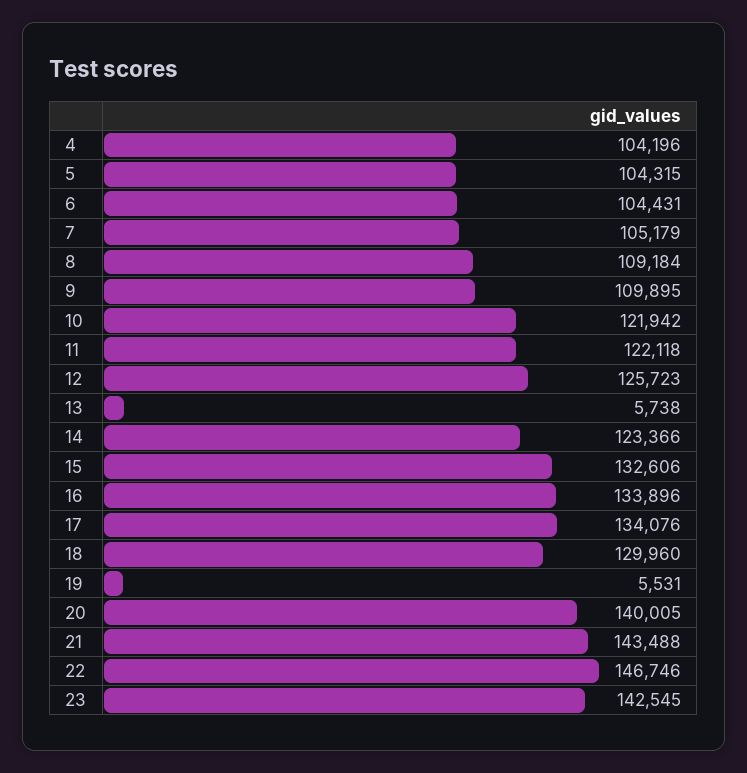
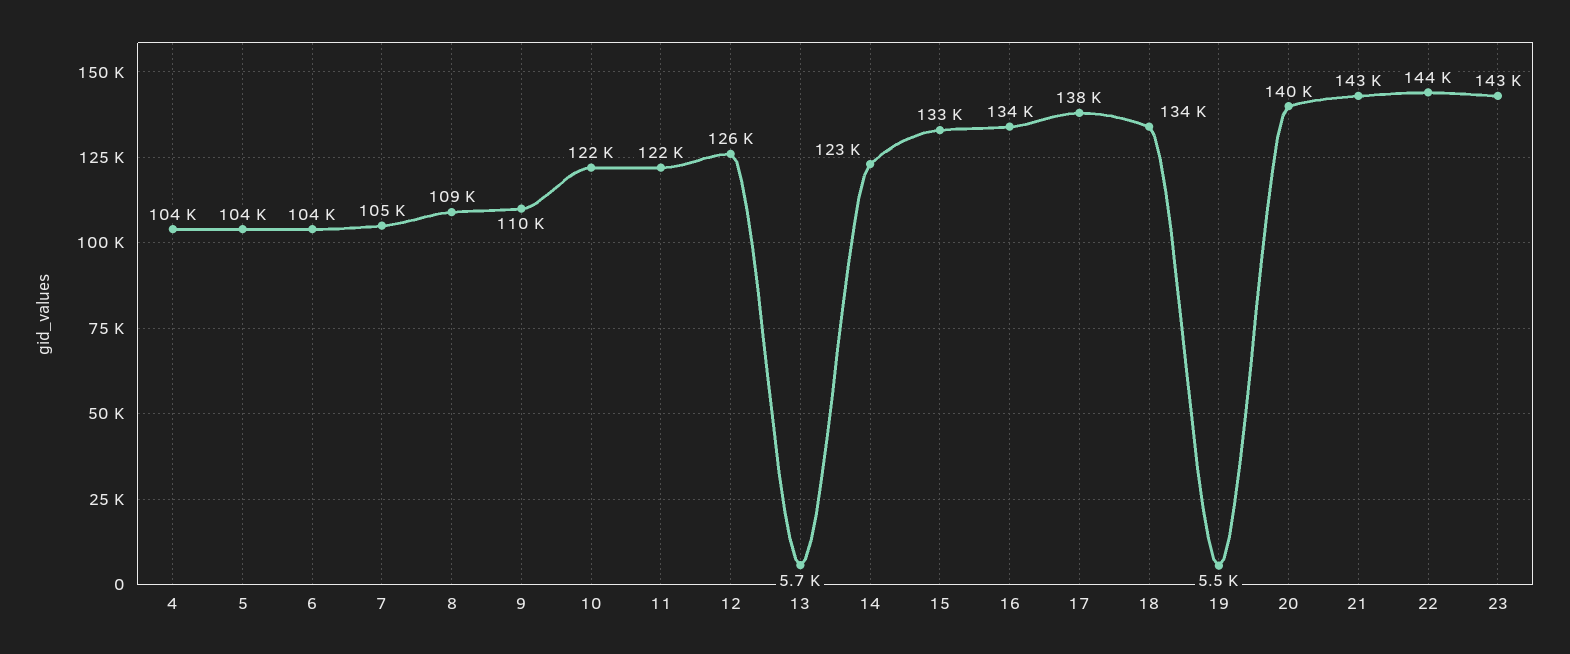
17: 134076 -> 138000
18: 129960 -> 134000
22: 146746 -> 144000

